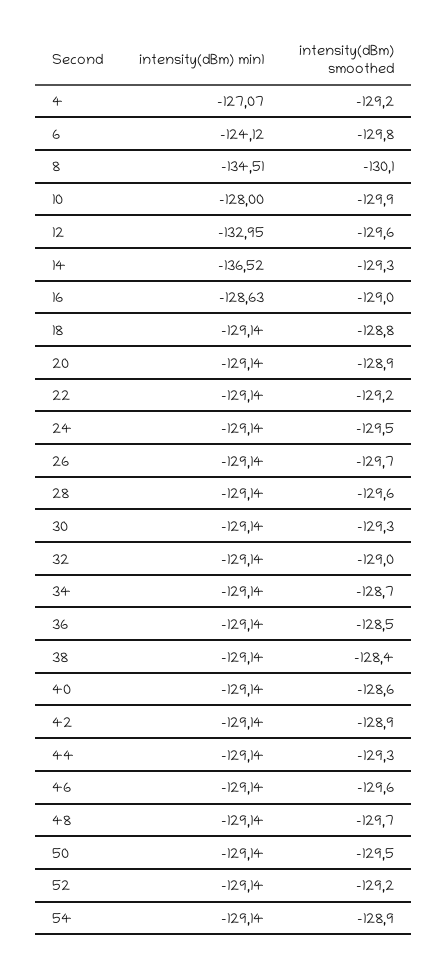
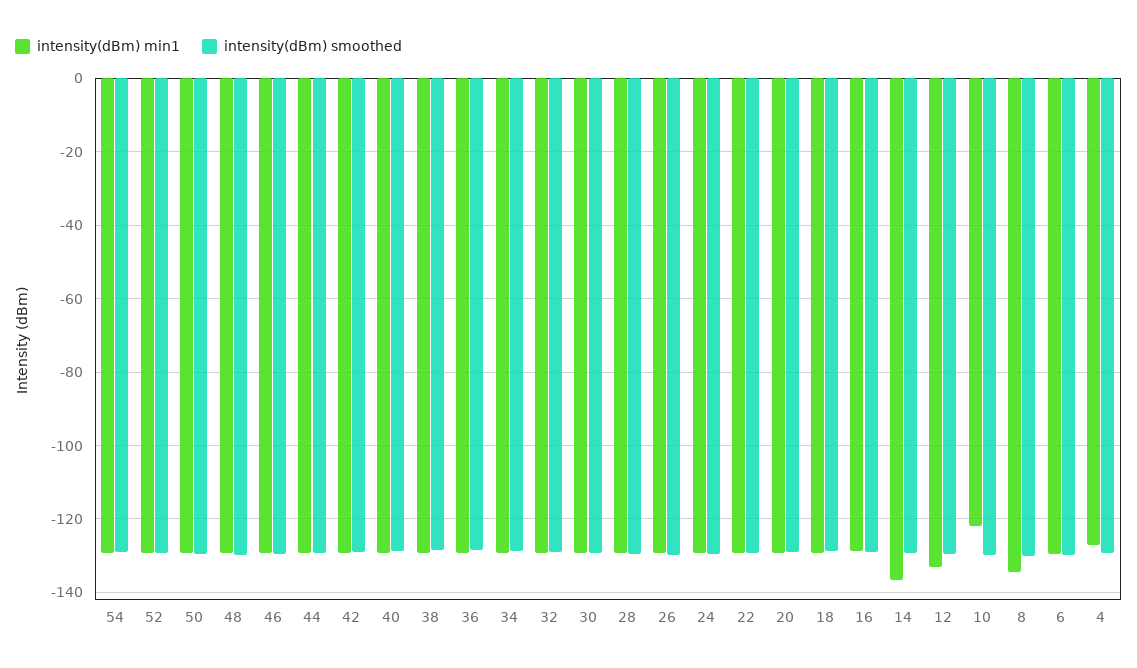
intensity(dBm) min1, 6: -124.12 -> -130
intensity(dBm) min1, 10: -128 -> -122

